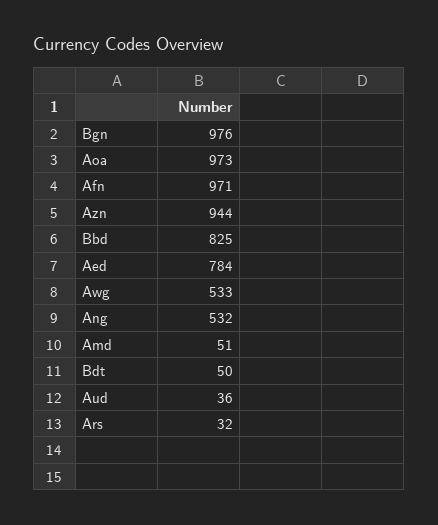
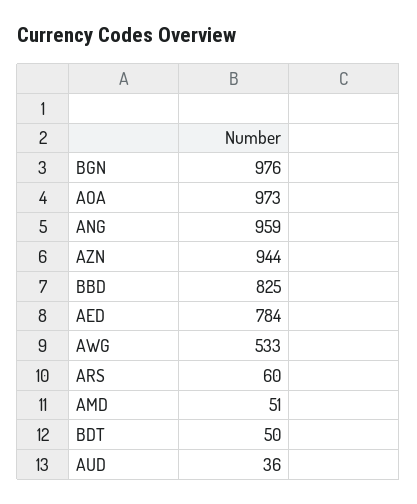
Afn: 971 -> none
Ang: 532 -> 959
Ars: 32 -> 60

